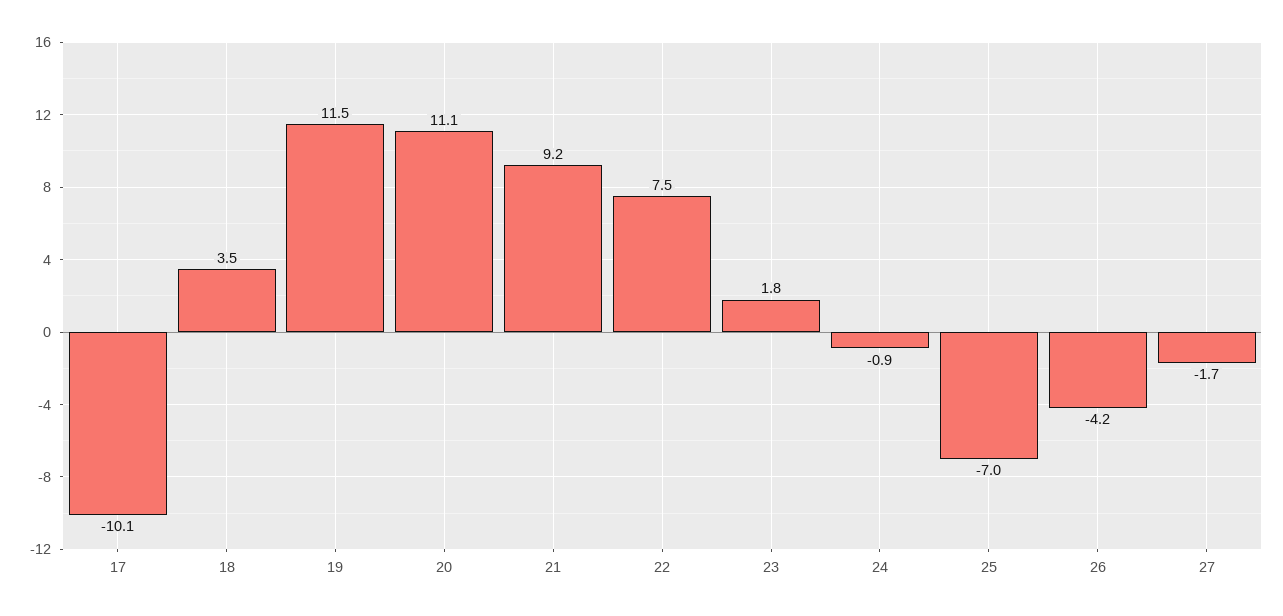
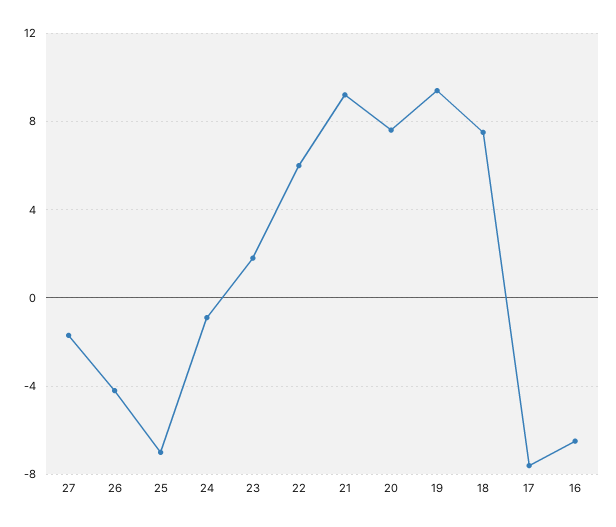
17: -10.1 -> -7.5
18: 3.5 -> 7.5
19: 11.5 -> 9.5
20: 11.1 -> 7.5
22: 7.5 -> 6
16: none -> -6.5

